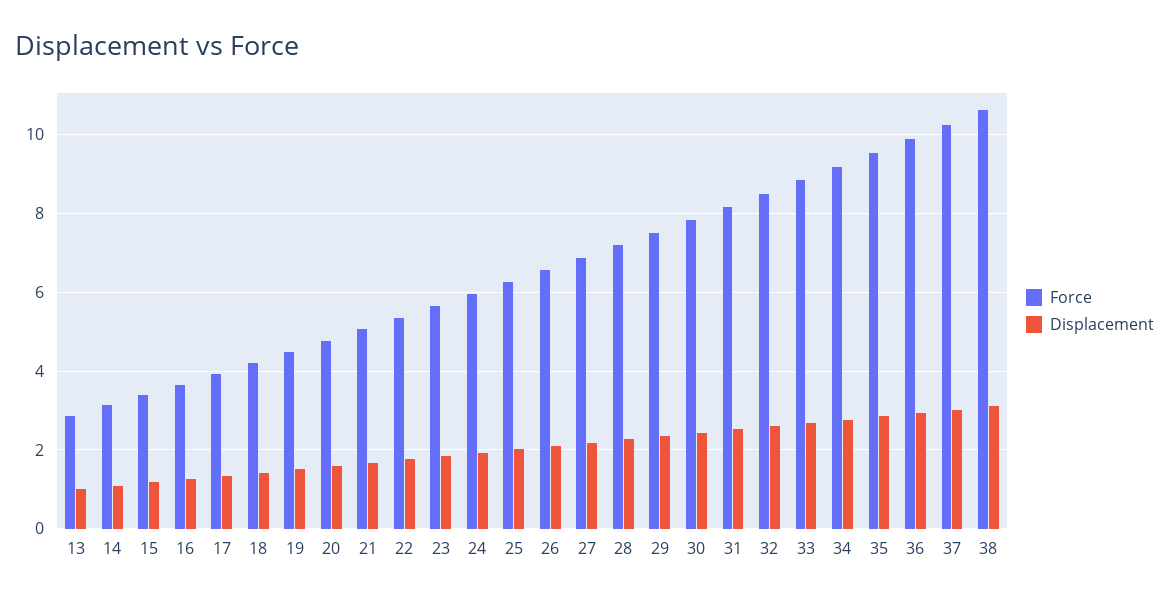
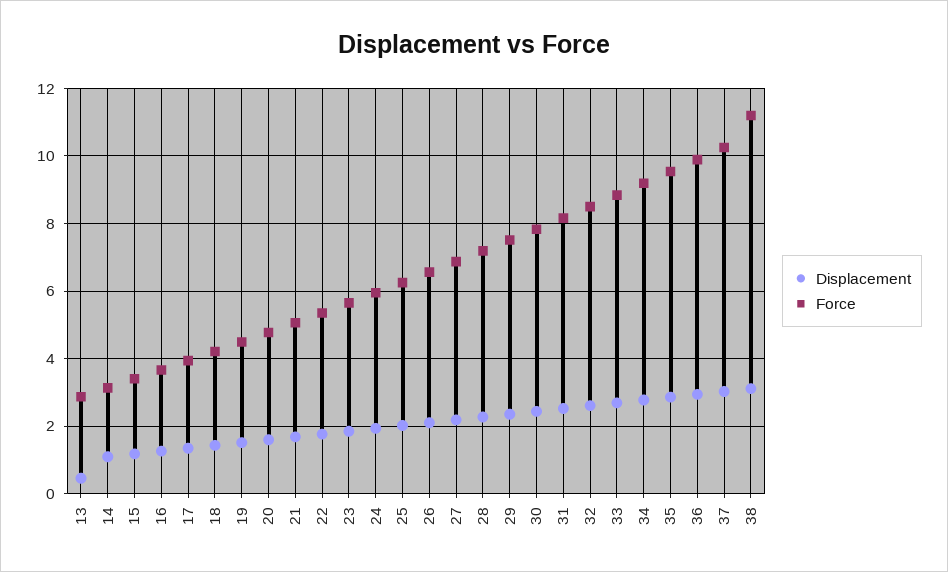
Displacement, 13: 1 -> 0.4
Force, 38: 10.6 -> 11.2

